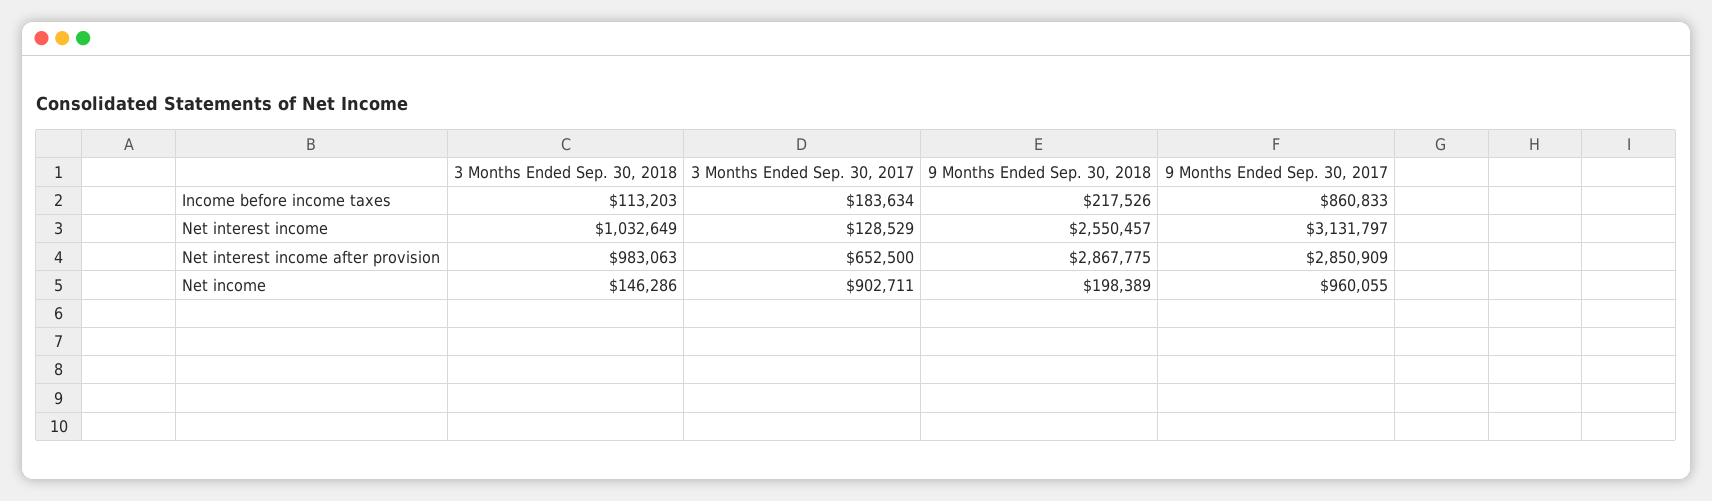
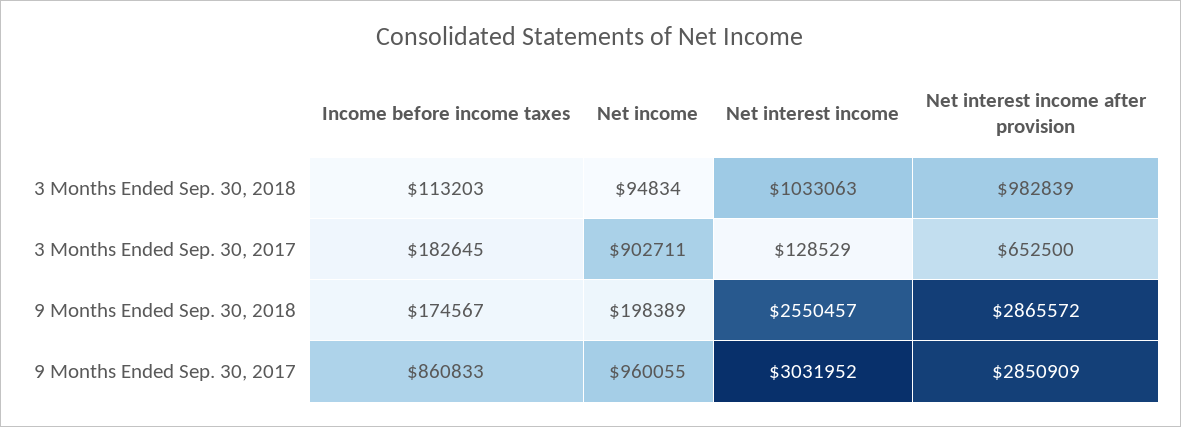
3 Months Ended Sep. 30, 2017, Income before income taxes: 183634 -> 182645
9 Months Ended Sep. 30, 2018, Income before income taxes: 217526 -> 174567
3 Months Ended Sep. 30, 2018, Net interest income: 1032649 -> 1033063
9 Months Ended Sep. 30, 2017, Net interest income: 3131797 -> 3031952
3 Months Ended Sep. 30, 2018, Net interest income after provision: 983063 -> 982839
9 Months Ended Sep. 30, 2018, Net interest income after provision: 2867775 -> 2865572
3 Months Ended Sep. 30, 2018, Net income: 146286 -> 94834

